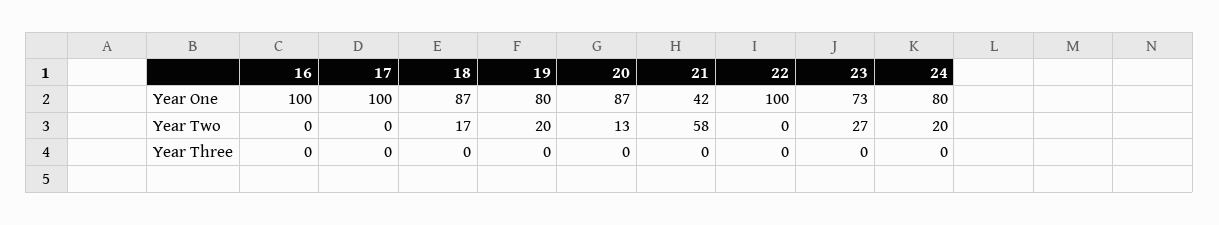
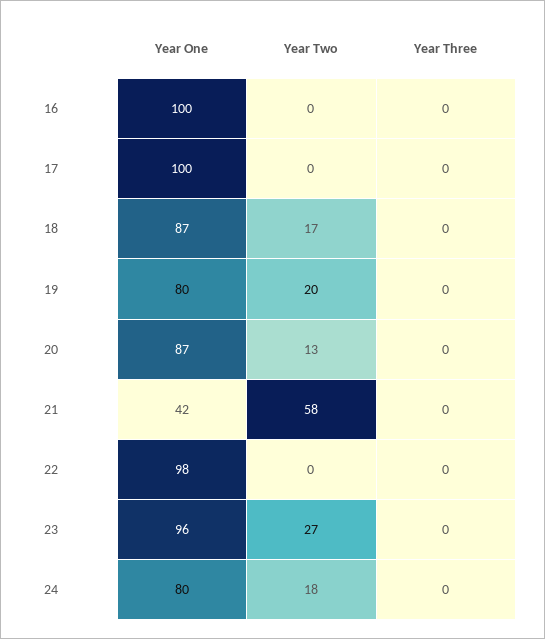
22, Year One: 100 -> 98
23, Year One: 73 -> 96
24, Year Two: 20 -> 18

